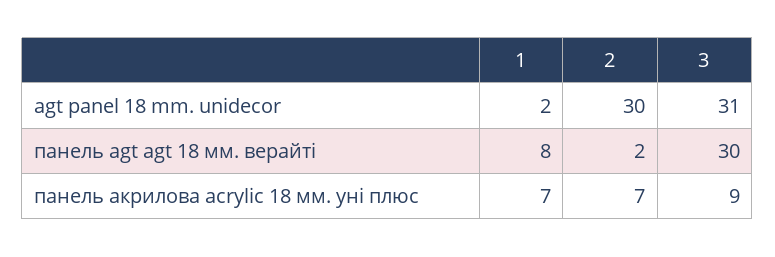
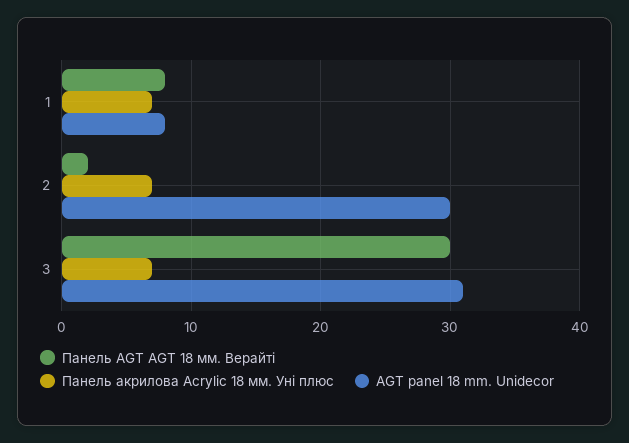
agt panel 18 mm. unidecor, 1: 2 -> 8
панель акрилова acrylic 18 мм. уні плюс, 3: 9 -> 7

